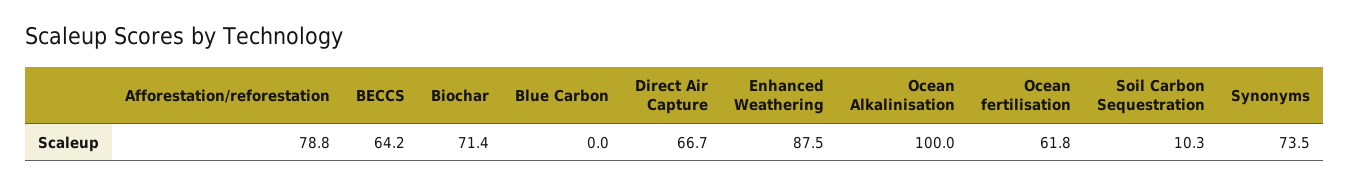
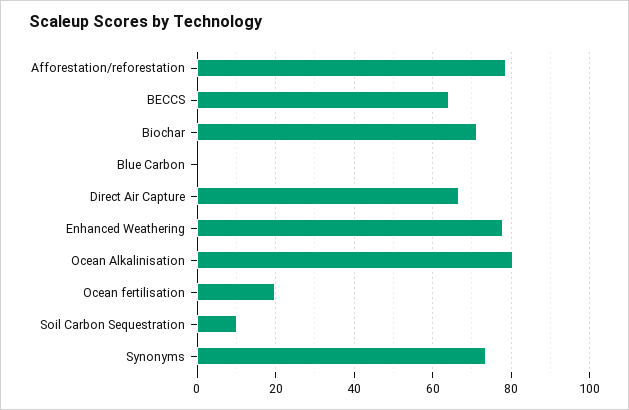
Enhanced Weathering: 87.5 -> 78
Ocean Alkalinisation: 100 -> 80
Ocean fertilisation: 61.8 -> 20

